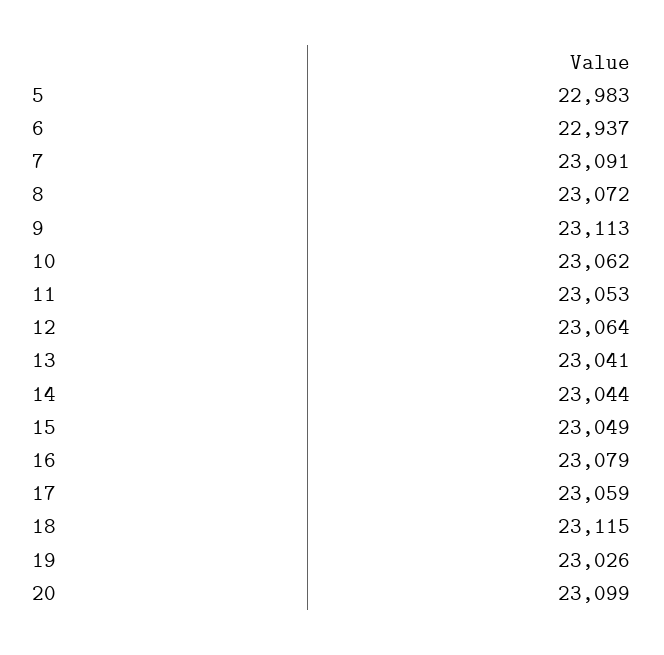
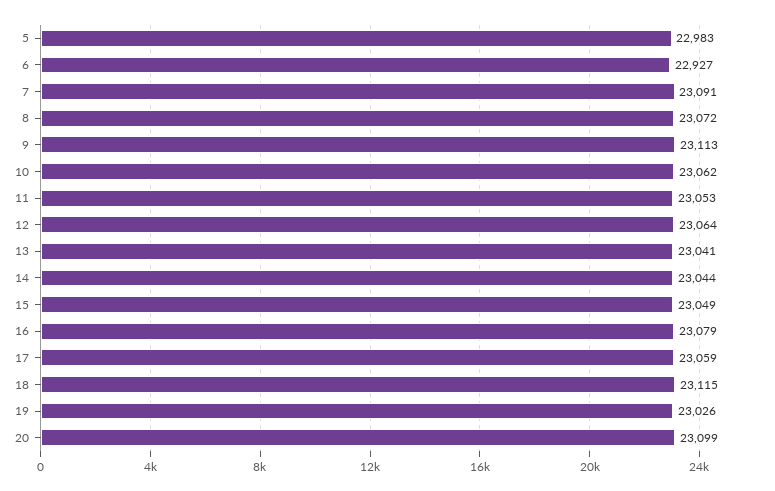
6: 22937 -> 22927

